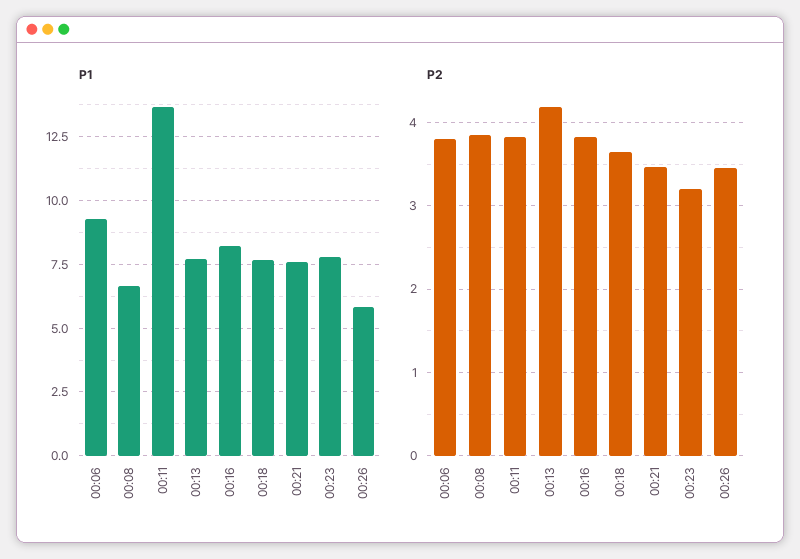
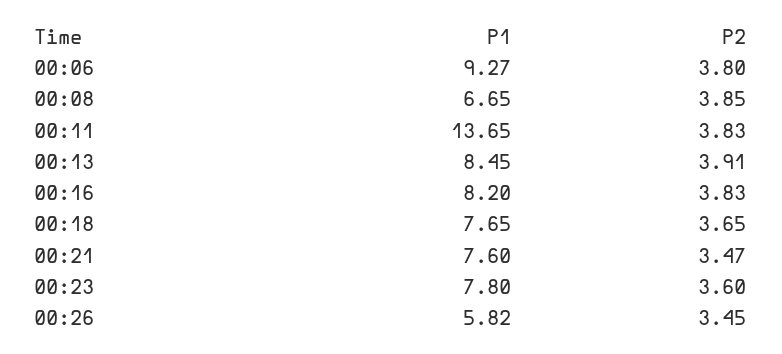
P1, 00:13: 7.75 -> 8.45
P2, 00:13: 4.2 -> 3.91
P2, 00:23: 3.2 -> 3.6

